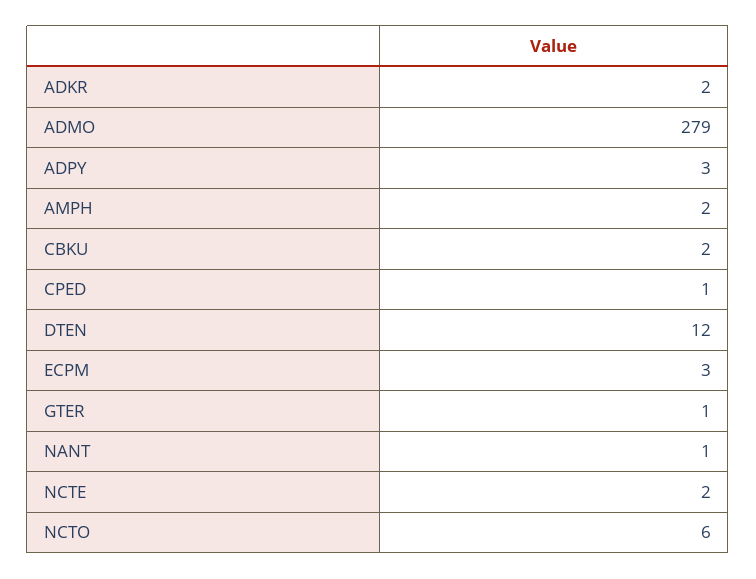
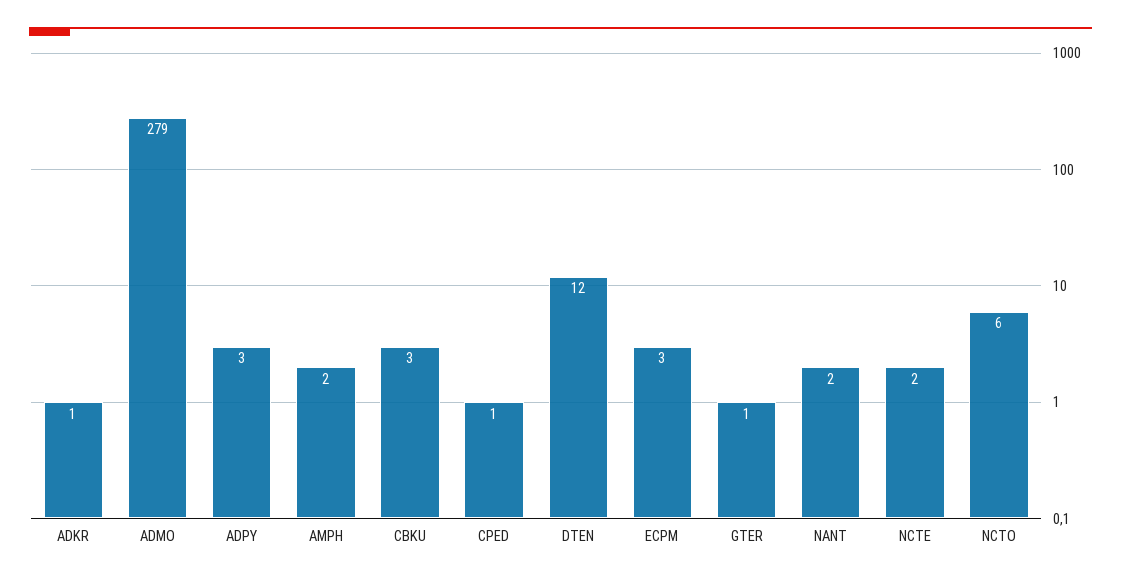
ADKR: 2 -> 1
CBKU: 2 -> 3
NANT: 1 -> 2

